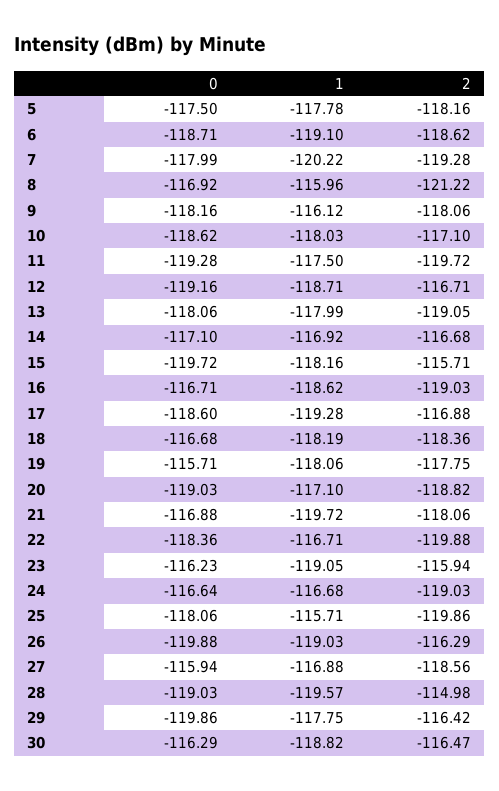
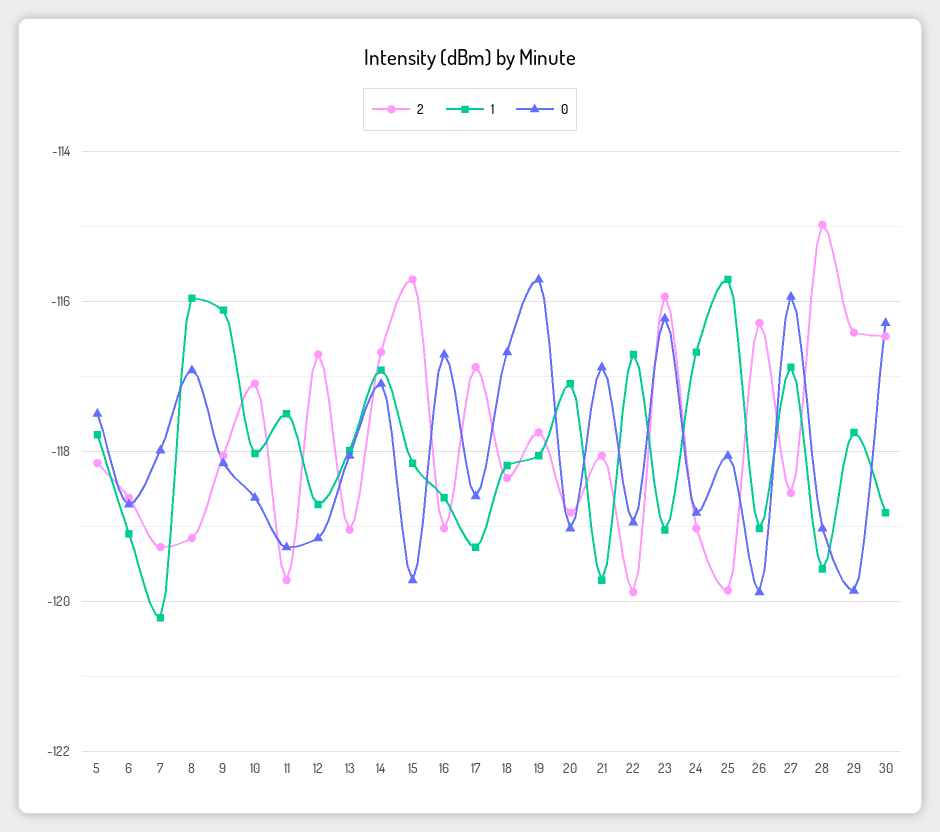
2, 8: -121.22 -> -119.2
0, 22: -118.36 -> -119
0, 24: -116.64 -> -118.8

